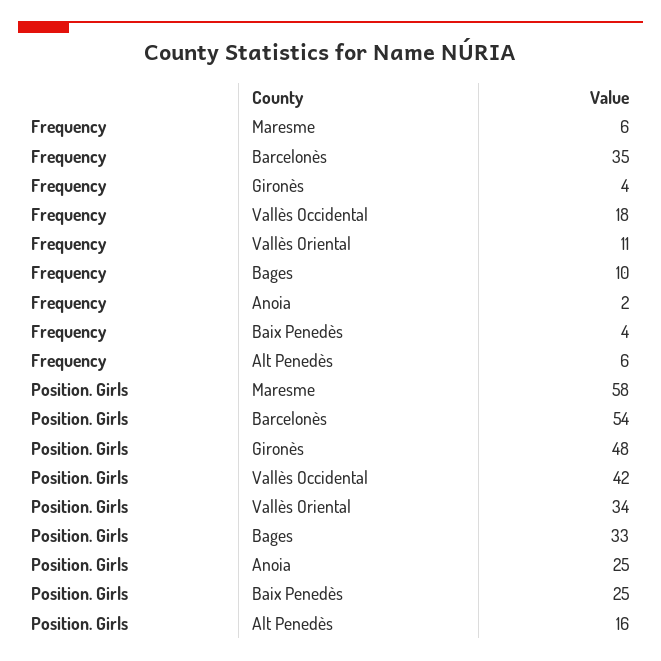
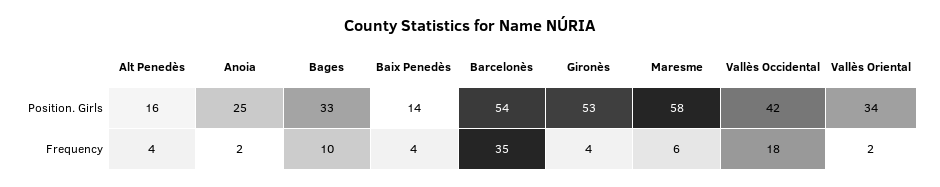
Frequency, Vallès Oriental: 11 -> 2
Frequency, Alt Penedès: 6 -> 4
Position. Girls, Gironès: 48 -> 53
Position. Girls, Baix Penedès: 25 -> 14

